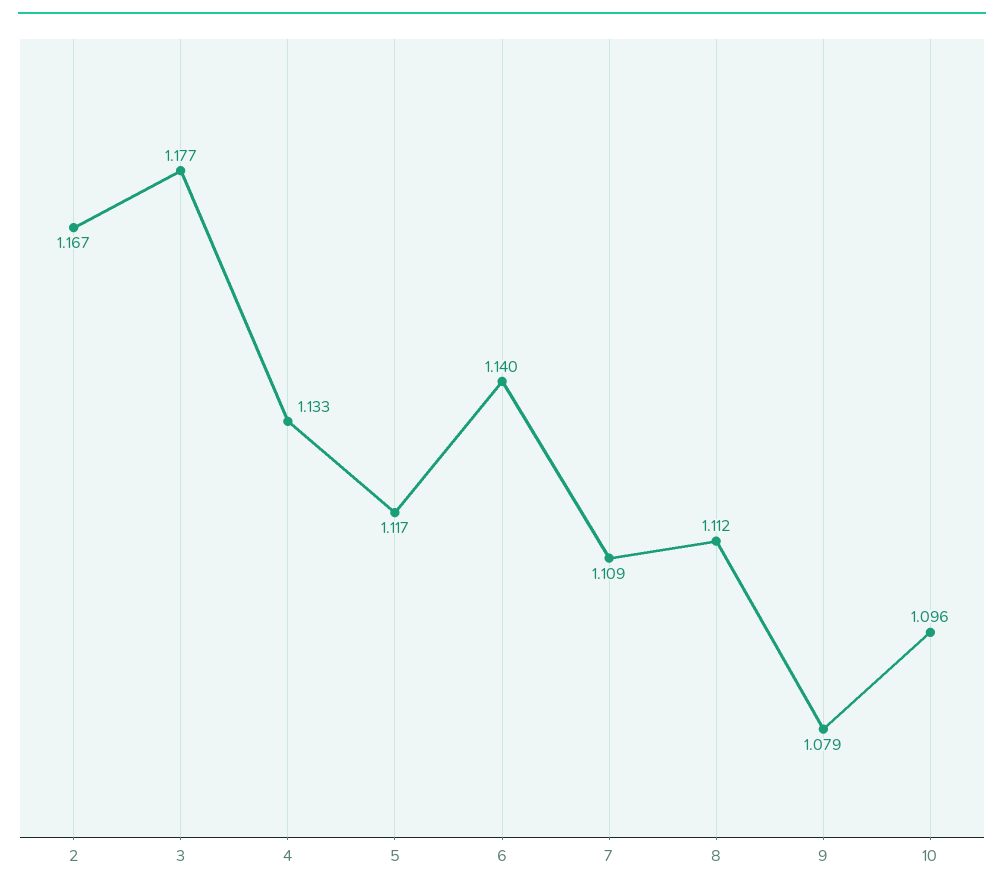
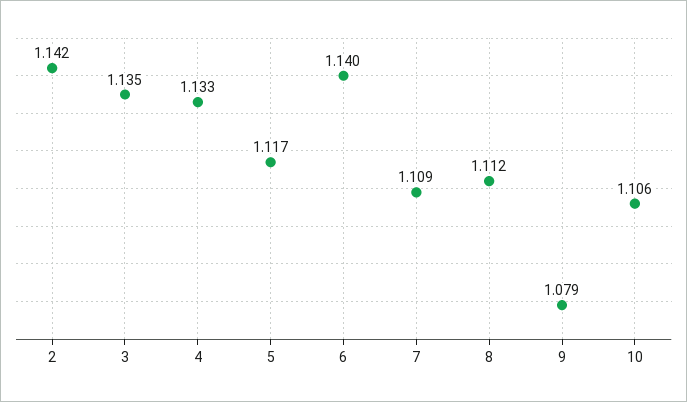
2: 1.167 -> 1.142
3: 1.177 -> 1.135
10: 1.096 -> 1.106

